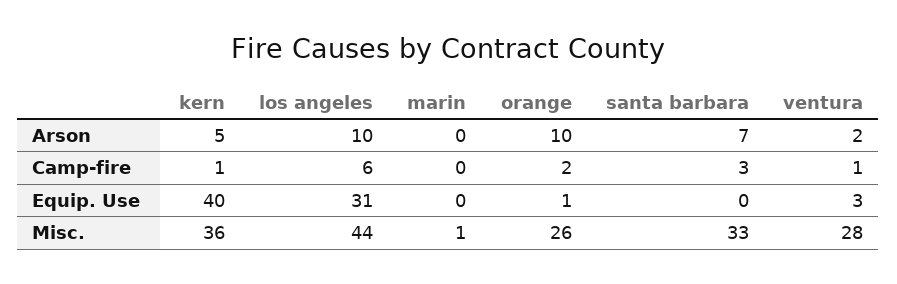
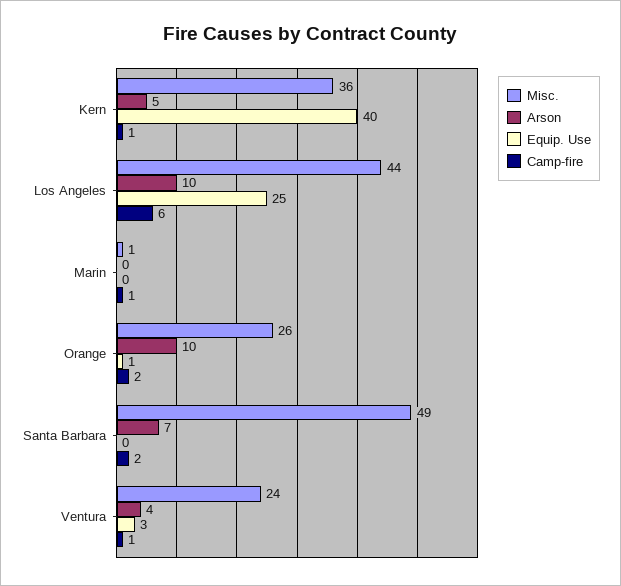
Arson, ventura: 2 -> 4
Camp-fire, marin: 0 -> 1
Camp-fire, santa barbara: 3 -> 2
Equip. Use, los angeles: 31 -> 25
Misc., santa barbara: 33 -> 49
Misc., ventura: 28 -> 24

